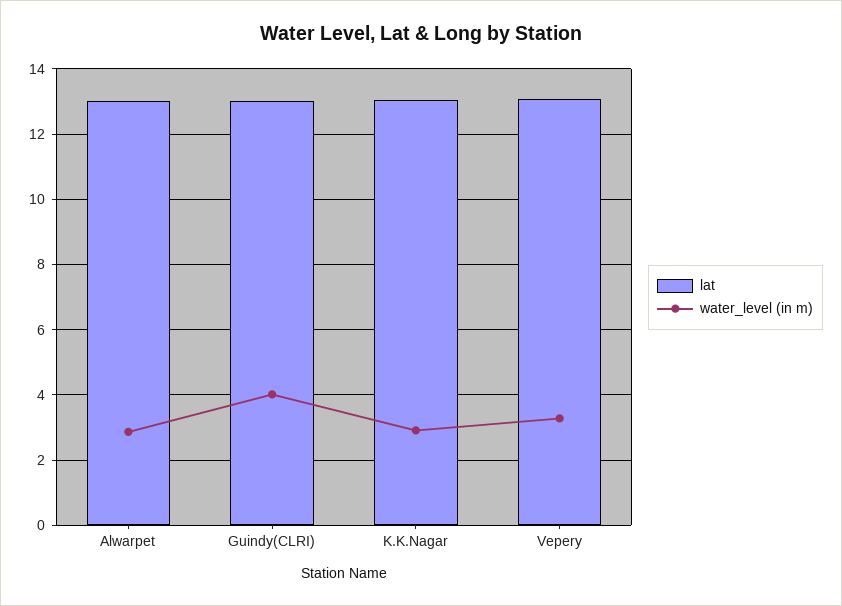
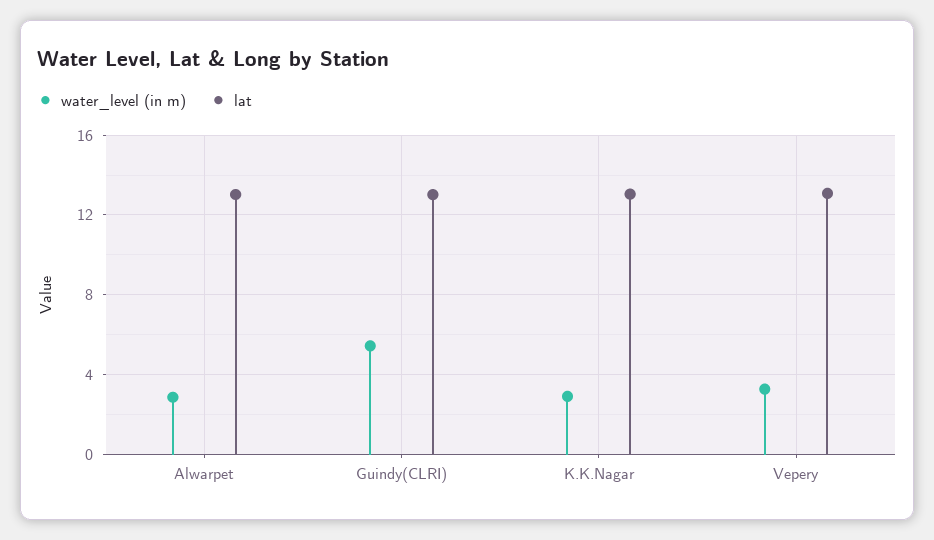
water_level (in m), Guindy(CLRI): 4 -> 5.5

